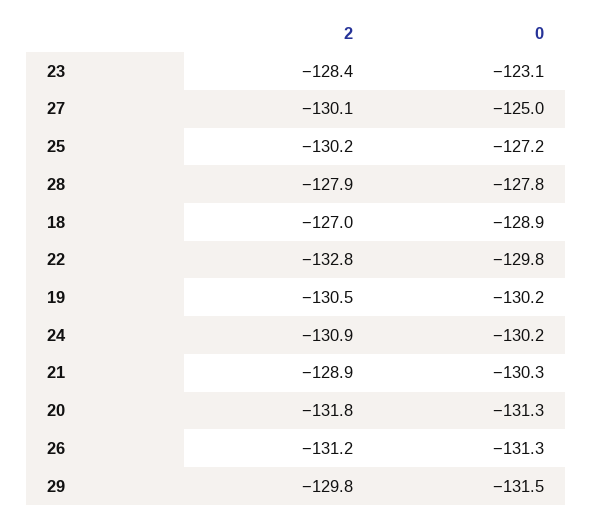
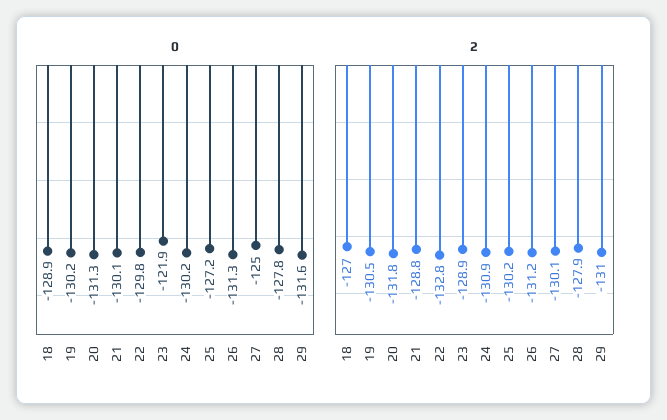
2, 23: -128.4 -> -128.9
0, 23: -123.1 -> -121.9
2, 21: -128.9 -> -128.8
0, 21: -130.3 -> -130.1
2, 29: -129.8 -> -131
0, 29: -131.5 -> -131.6

